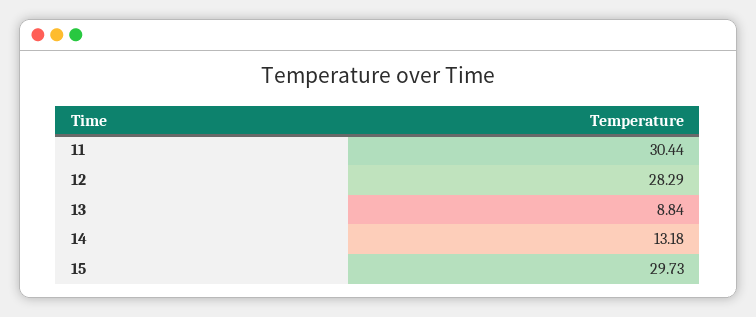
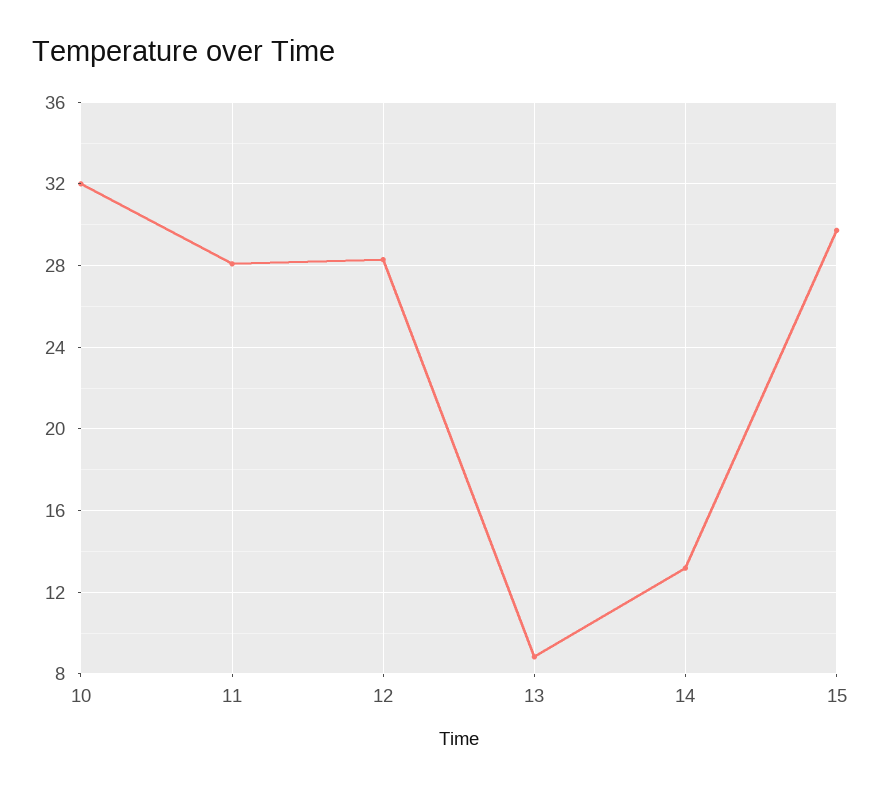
11: 30.44 -> 28
10: none -> 32

